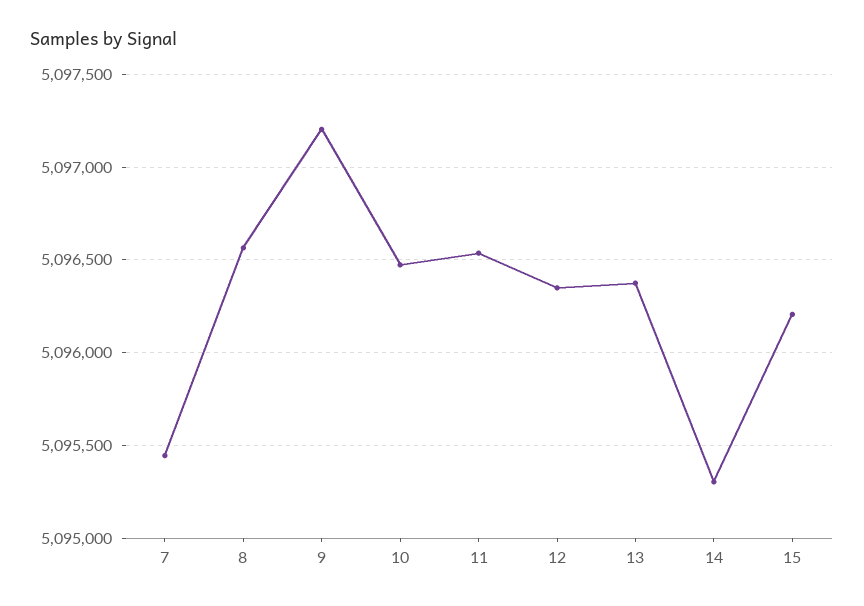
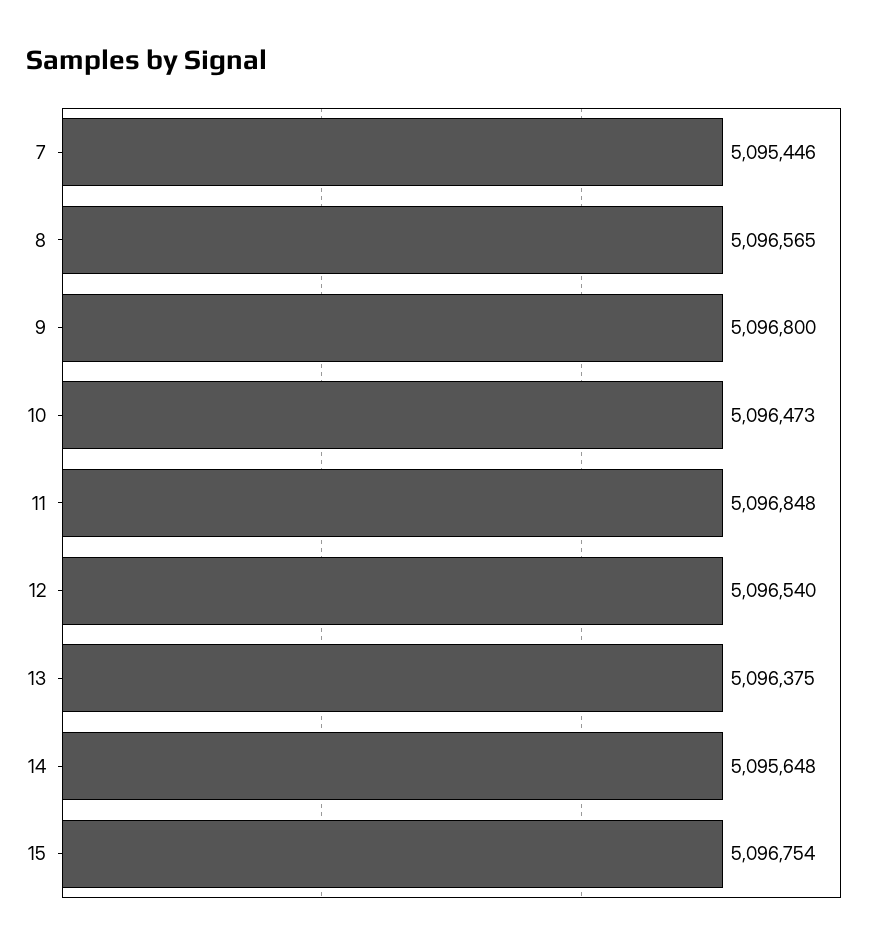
9: 5097200 -> 5096800
11: 5096550 -> 5096848
12: 5096350 -> 5096540
14: 5095300 -> 5095648
15: 5096200 -> 5096754

